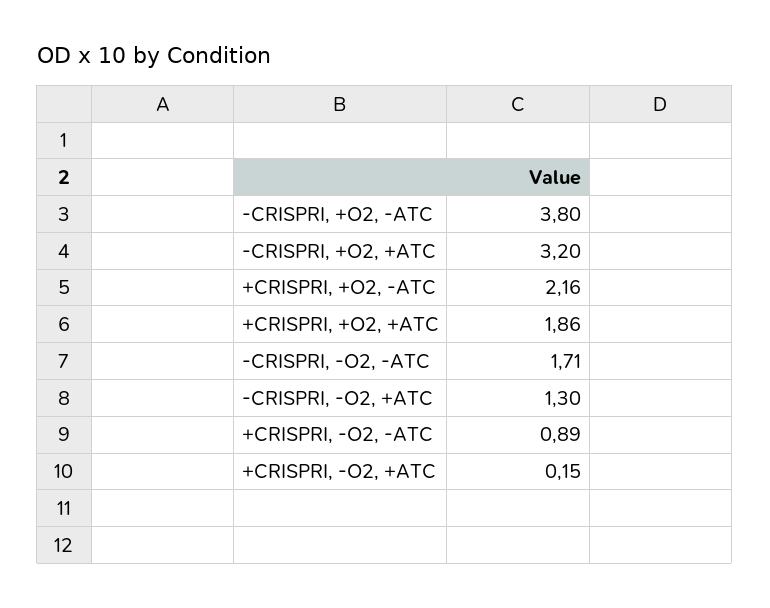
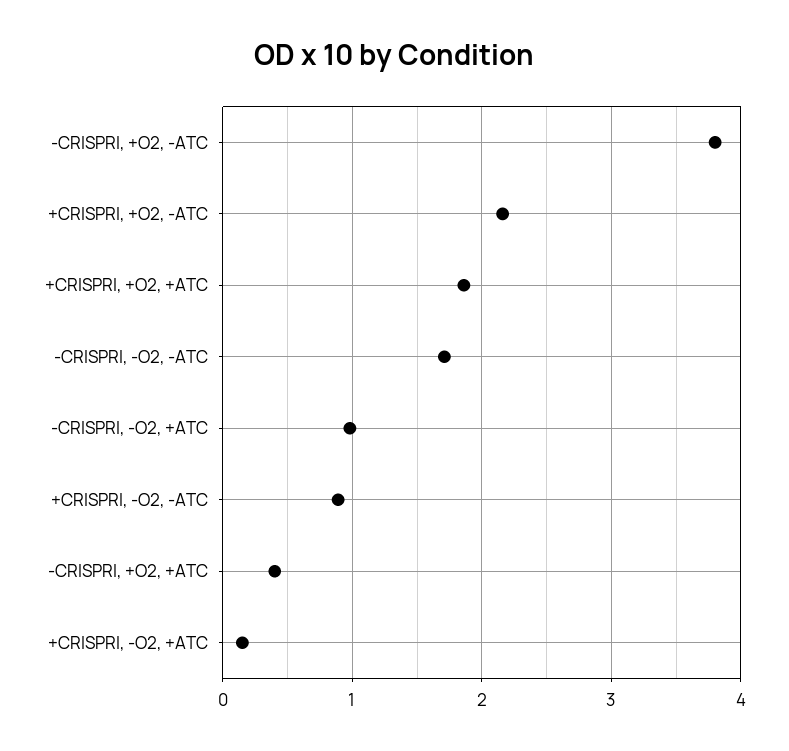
-CRISPRI, +O2, +ATC: 3.2 -> 0.4
-CRISPRI, -O2, +ATC: 1.3 -> 1

